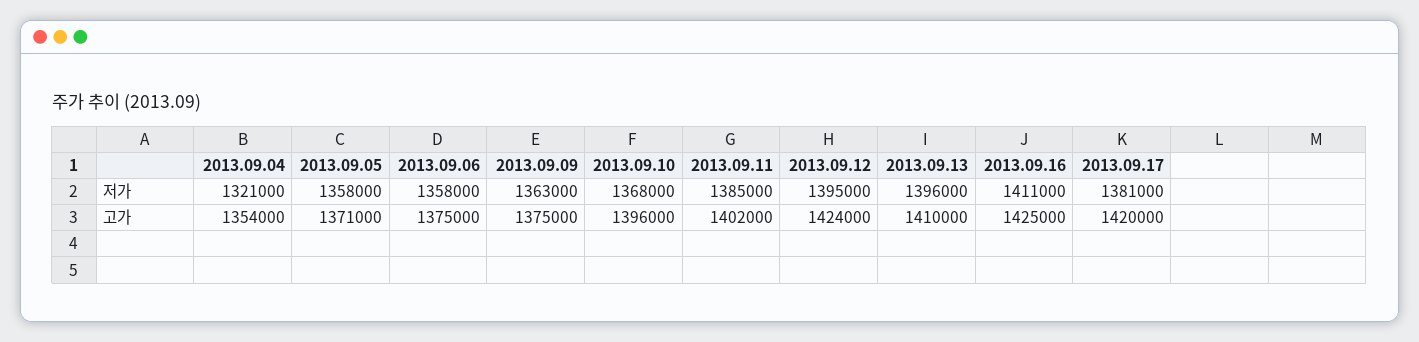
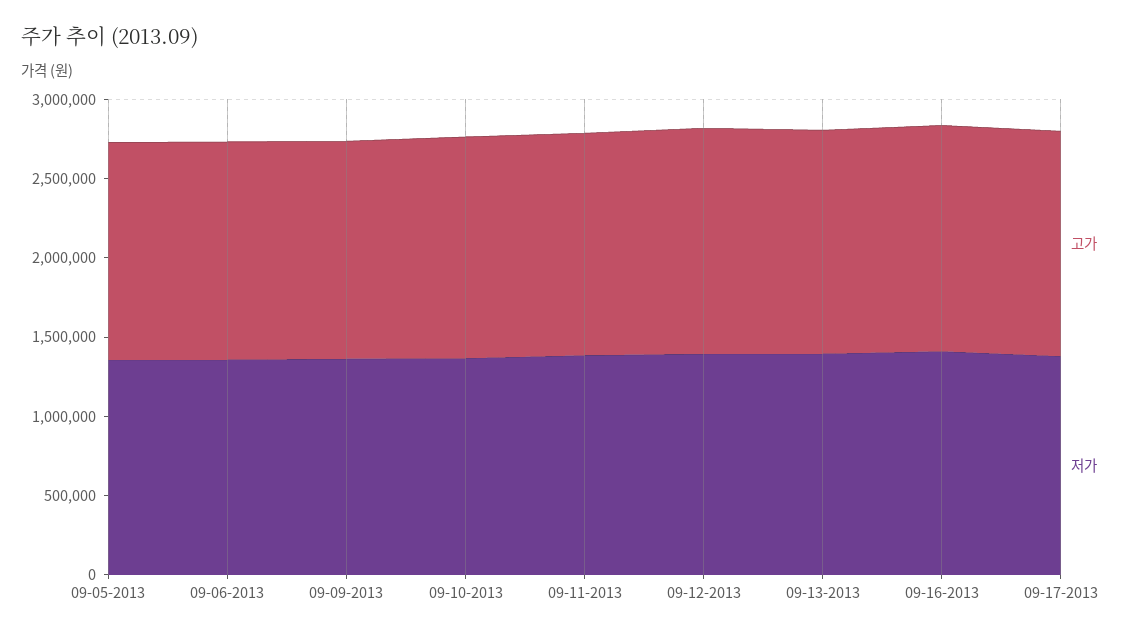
저가, 2013.09.04: 1321000 -> none
고가, 2013.09.04: 1354000 -> none

